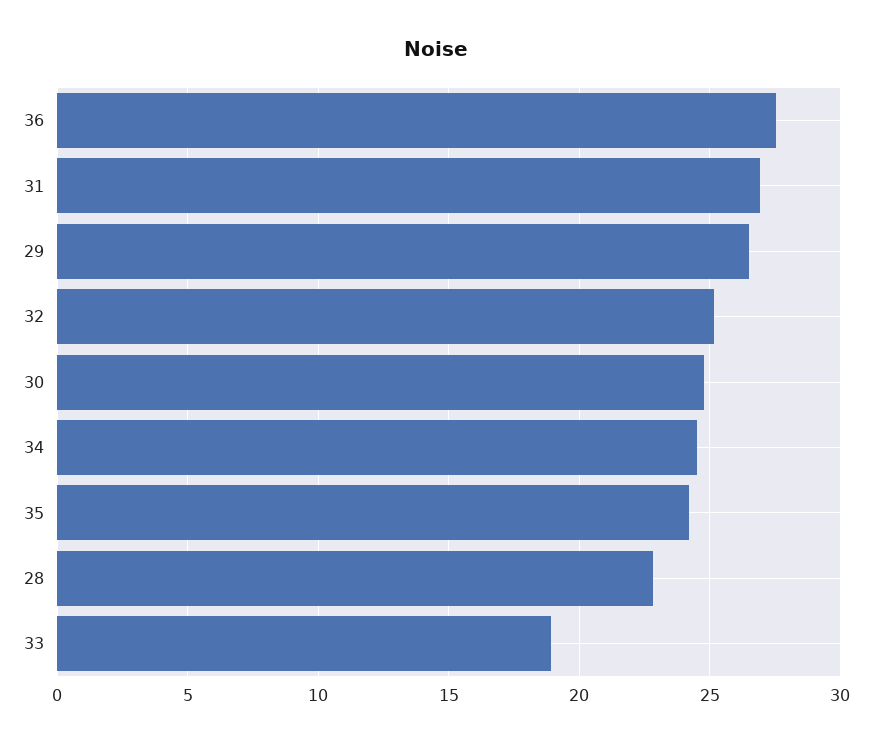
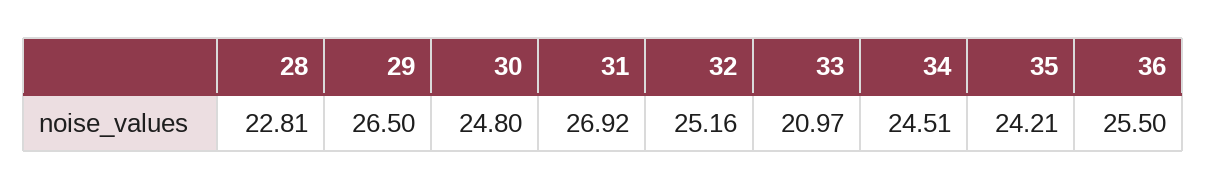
36: 27.5 -> 25.5
33: 19 -> 20.97

